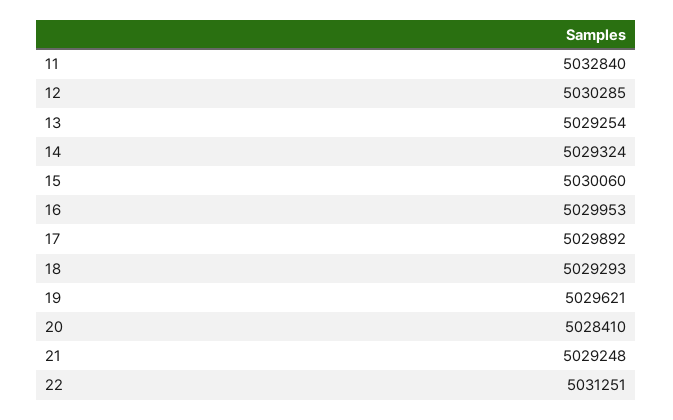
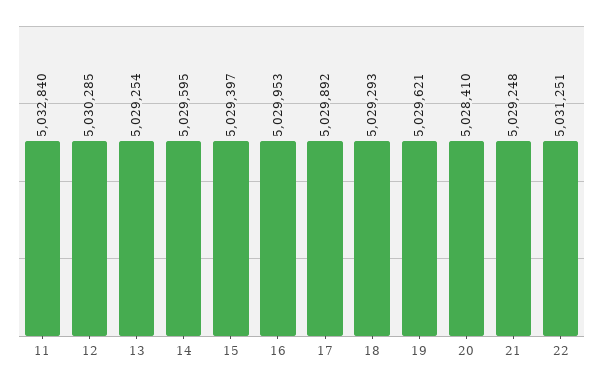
14: 5029324 -> 5029595
15: 5030060 -> 5029397

